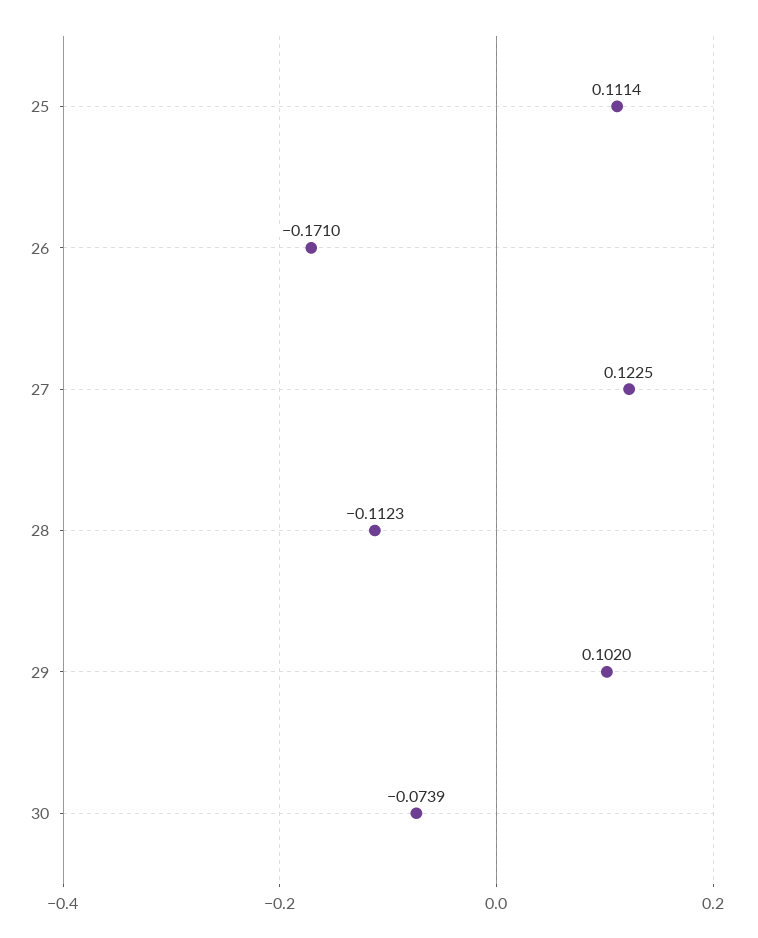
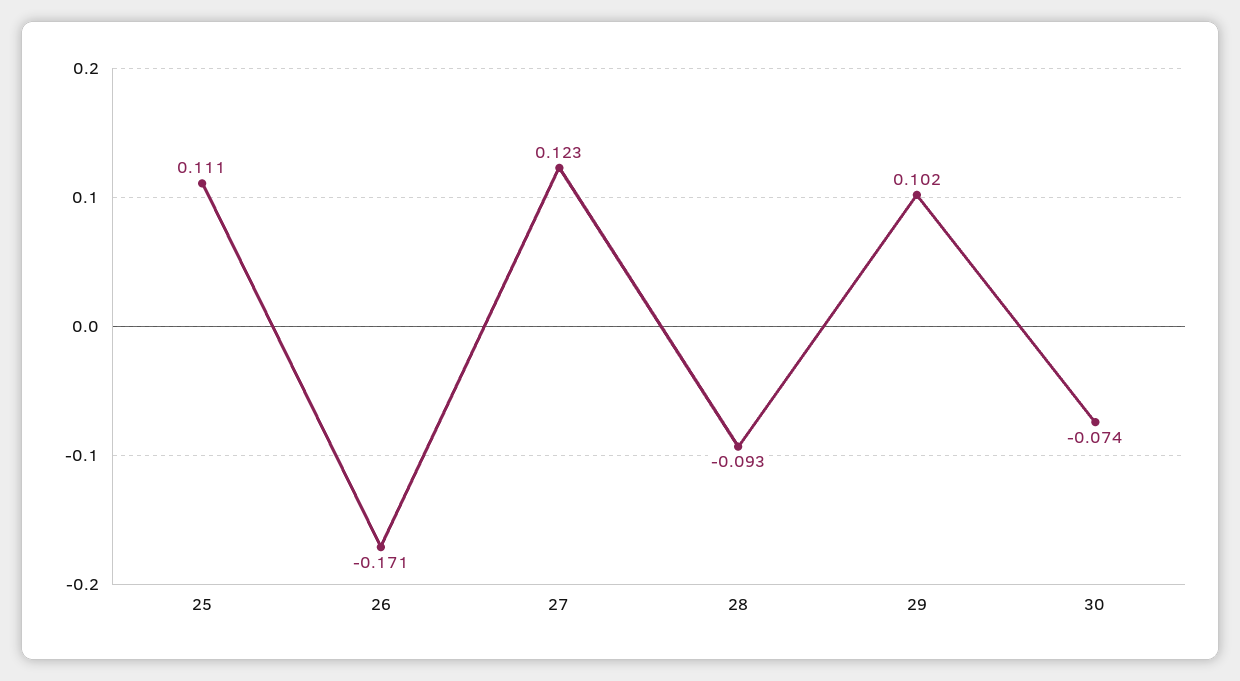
28: -0.1123 -> -0.093

